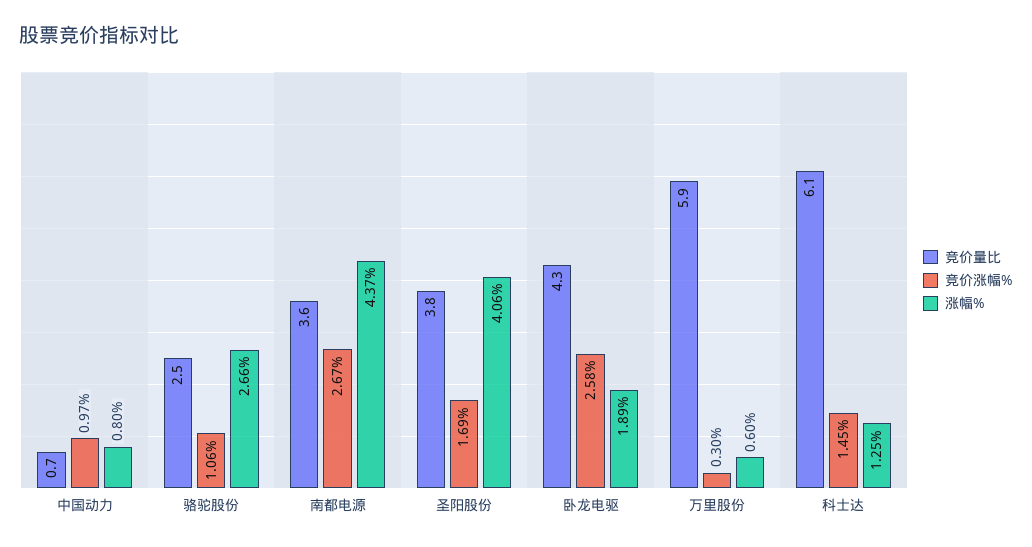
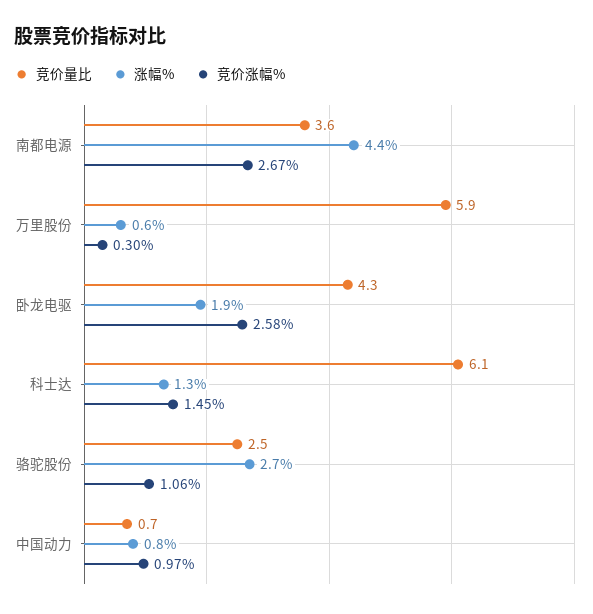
竞价量比, 圣阳股份: 3.8 -> none
竞价涨幅%, 圣阳股份: 1.69 -> none
涨幅%, 圣阳股份: 4.06 -> none

